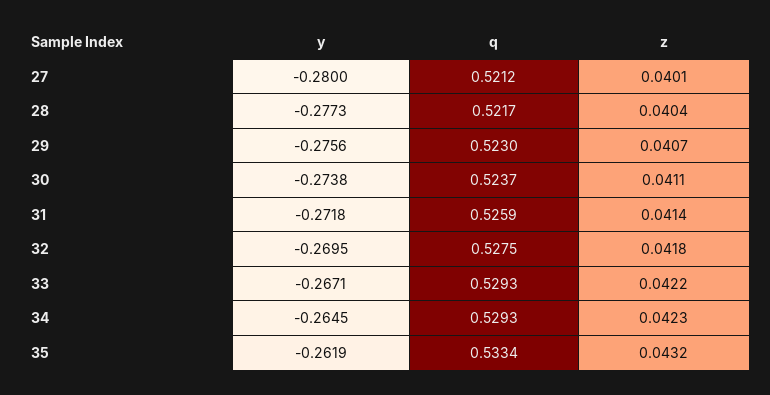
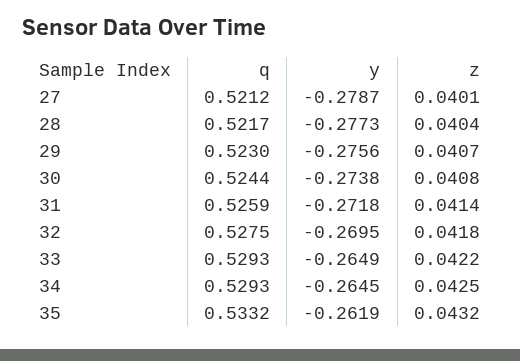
y, 27: -0.28 -> -0.2787
q, 30: 0.5237 -> 0.5244
z, 30: 0.0411 -> 0.0408
y, 33: -0.2671 -> -0.2649
z, 34: 0.0423 -> 0.0425
q, 35: 0.5334 -> 0.5332

